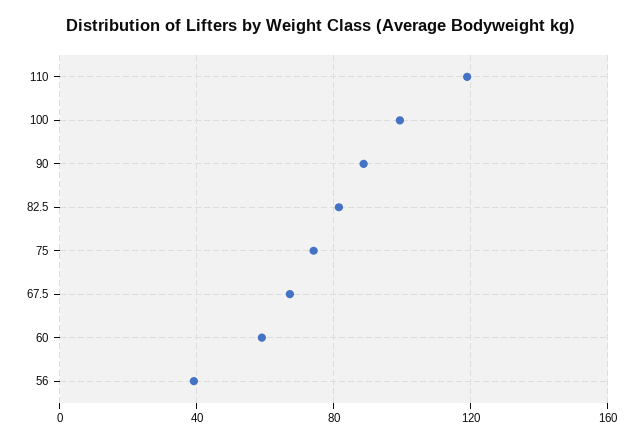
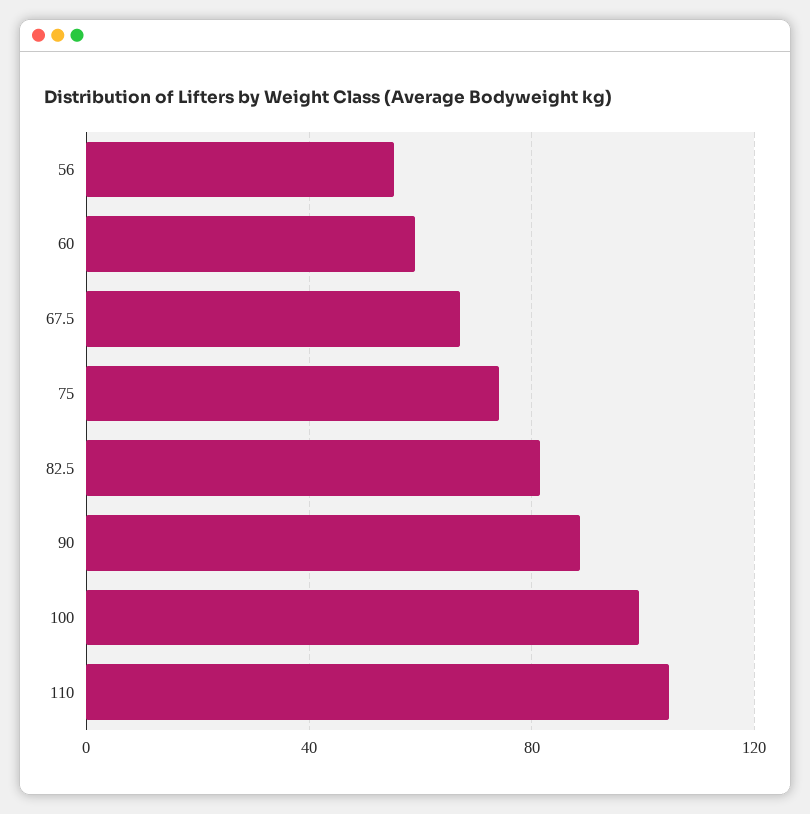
110: 120 -> 105
56: 40 -> 55

